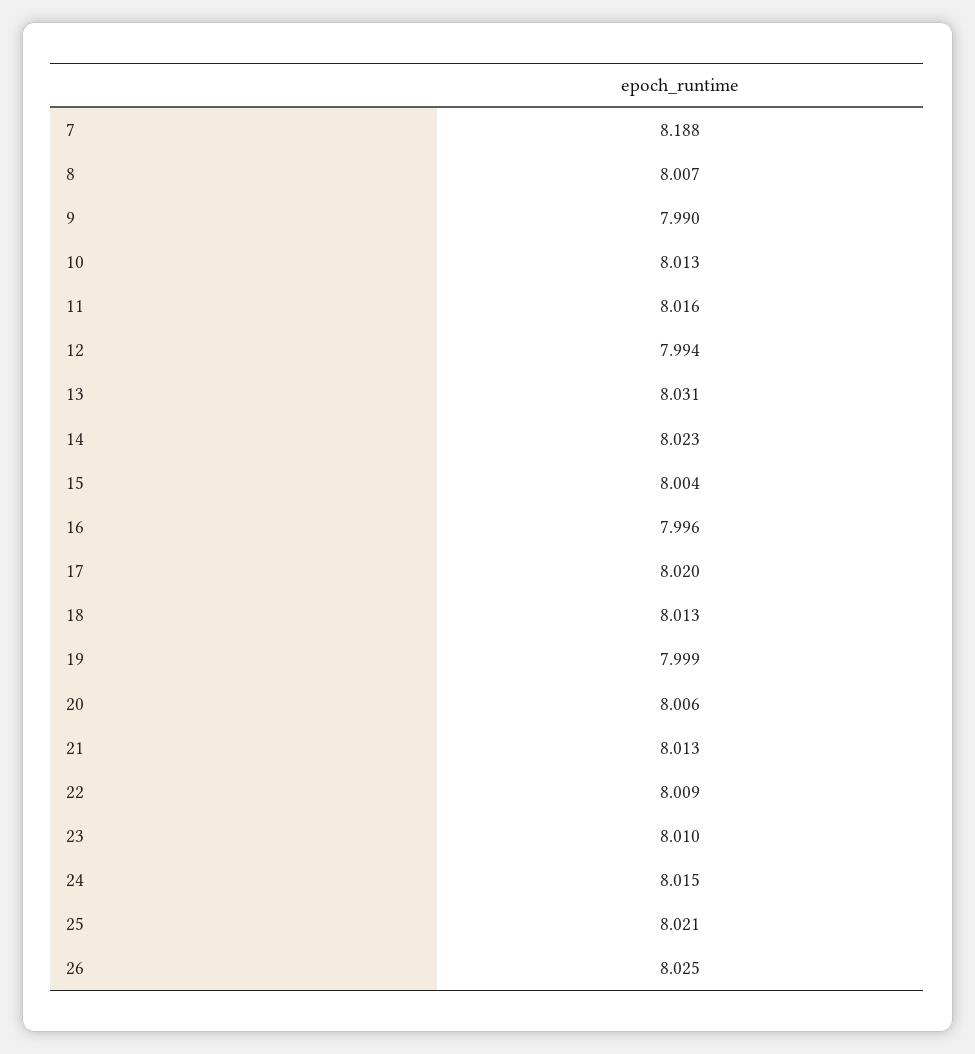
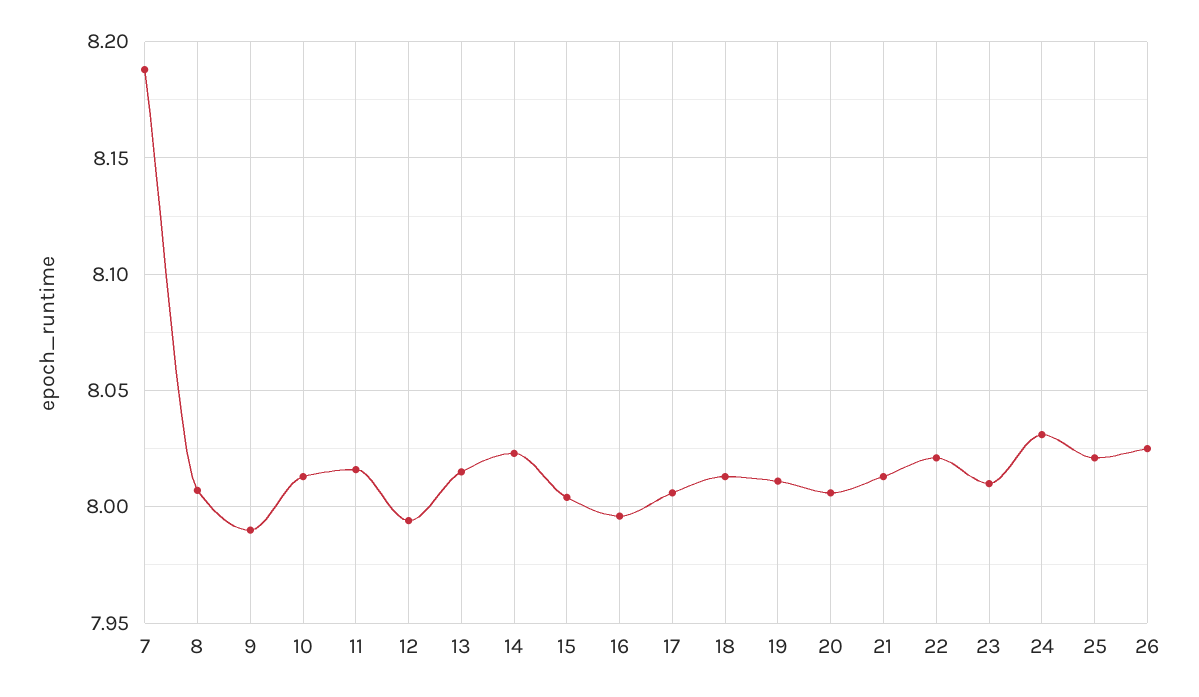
13: 8.031 -> 8.015
17: 8.02 -> 8.005
19: 7.999 -> 8.01
22: 8.009 -> 8.02
24: 8.015 -> 8.03

